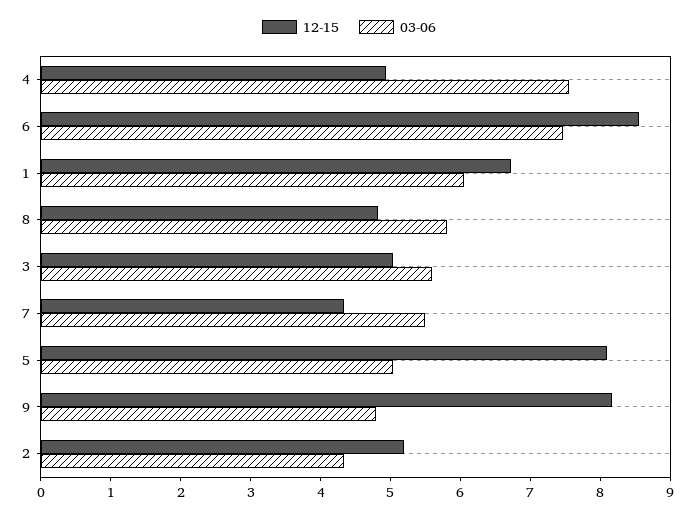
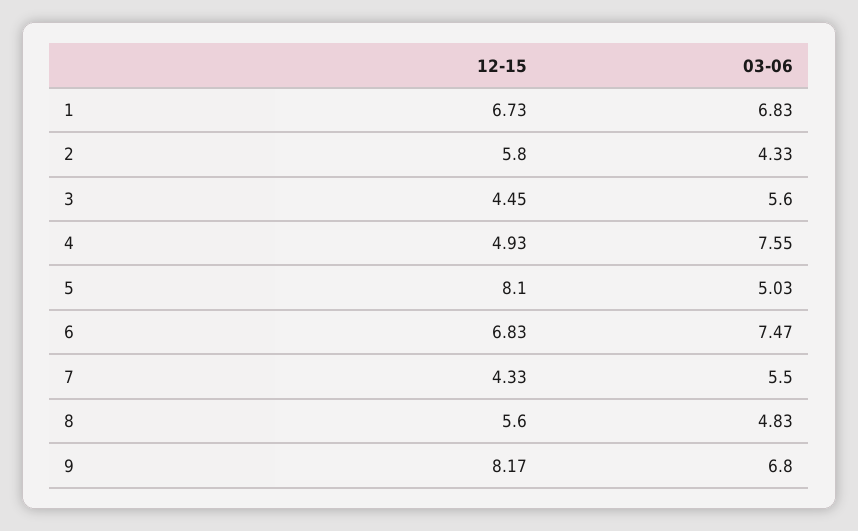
12-15, 6: 8.6 -> 6.83
03-06, 1: 6 -> 6.83
12-15, 8: 4.8 -> 5.6
03-06, 8: 5.8 -> 4.83
12-15, 3: 5 -> 4.45
03-06, 9: 4.8 -> 6.8
12-15, 2: 5.2 -> 5.8

